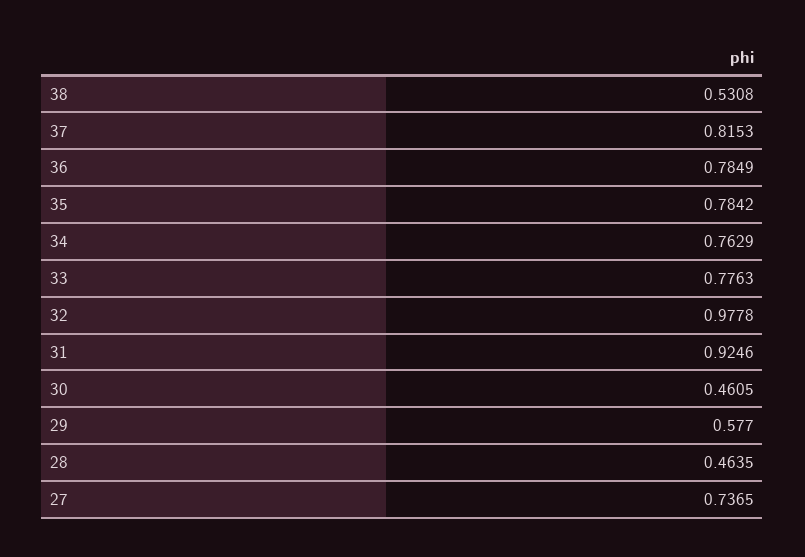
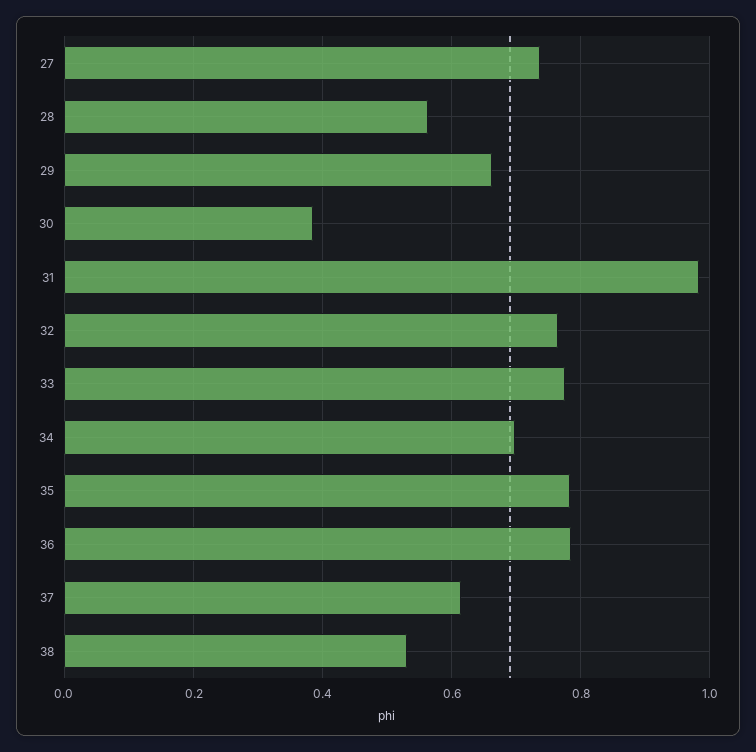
37: 0.8153 -> 0.62
34: 0.7629 -> 0.7
32: 0.9778 -> 0.76
31: 0.9246 -> 0.98
30: 0.4605 -> 0.38
29: 0.577 -> 0.66
28: 0.4635 -> 0.56

